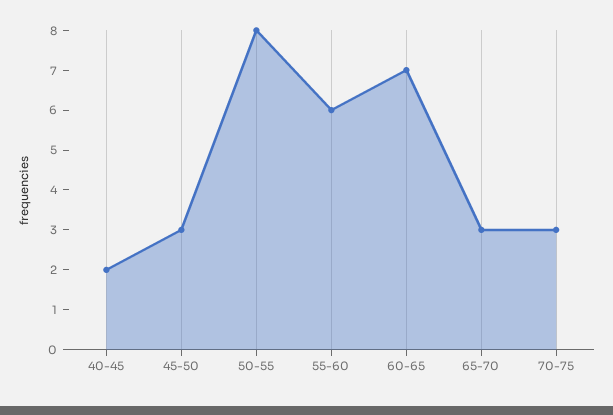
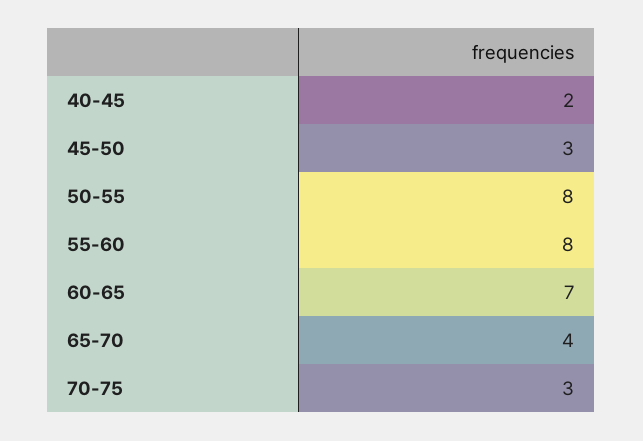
55-60: 6 -> 8
65-70: 3 -> 4

